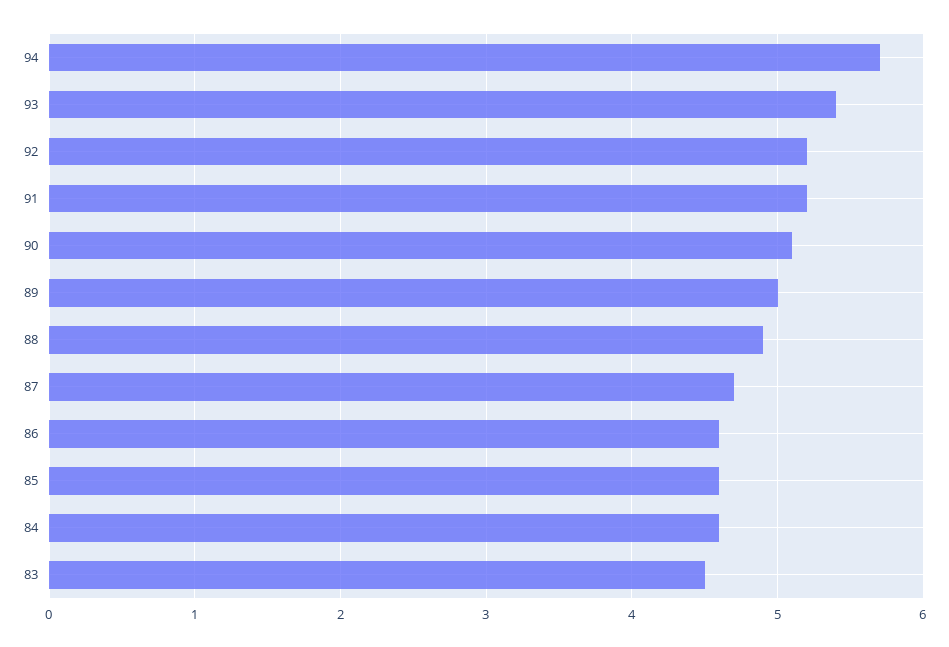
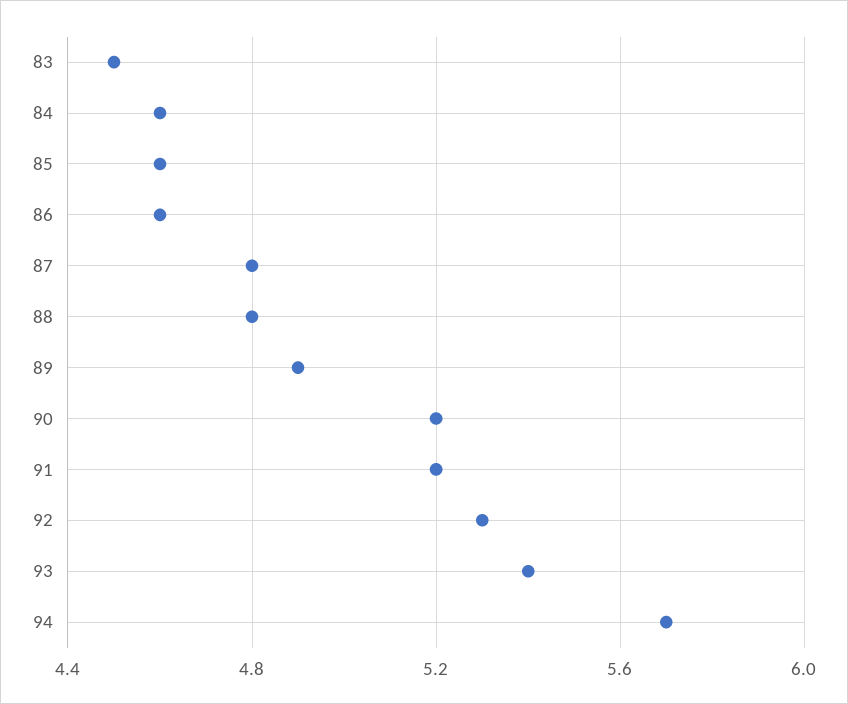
92: 5.2 -> 5.3
90: 5.1 -> 5.2
89: 5 -> 4.9
88: 4.9 -> 4.8
87: 4.7 -> 4.8

